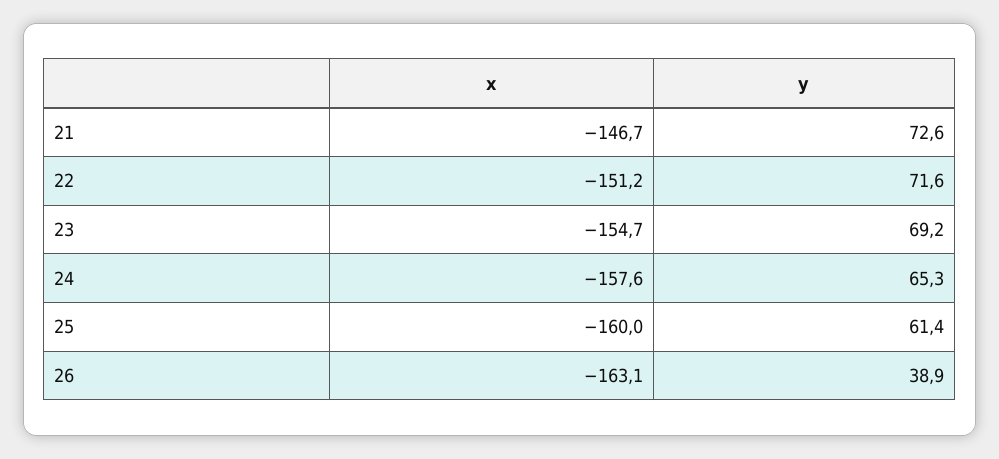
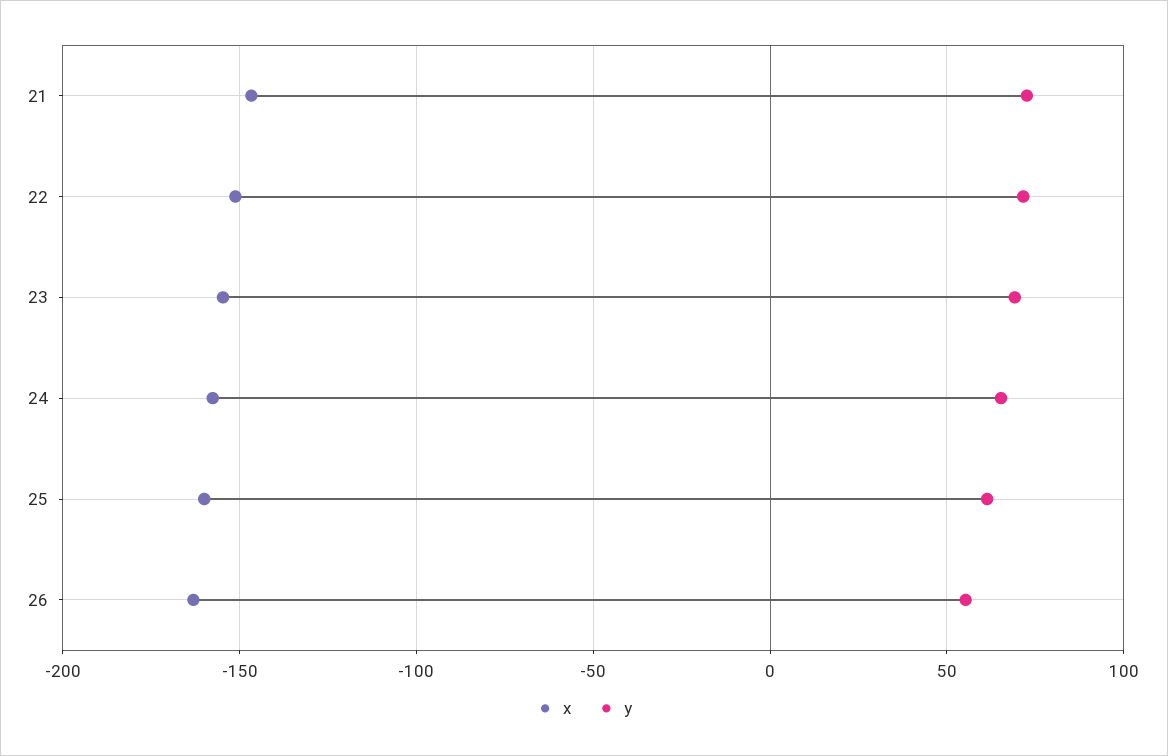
y, 26: 38.9 -> 55

